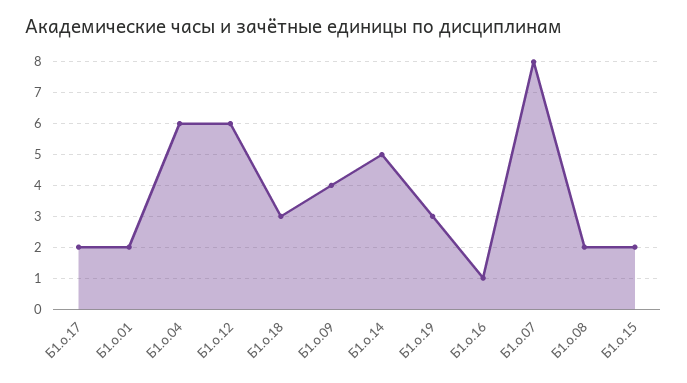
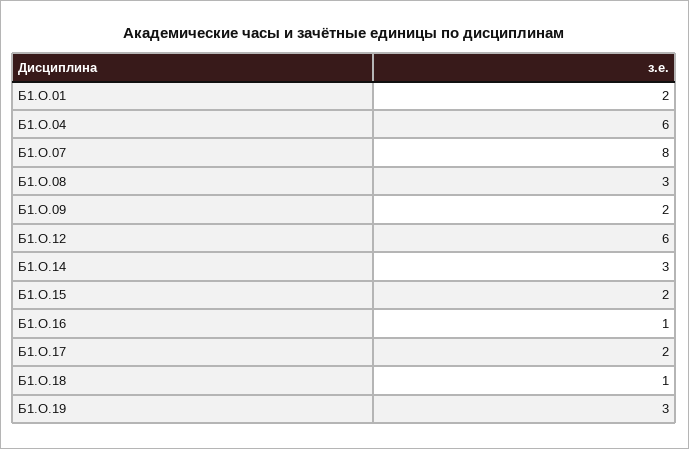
Б1.о.18: 3 -> 1
Б1.о.09: 4 -> 2
Б1.о.14: 5 -> 3
Б1.о.08: 2 -> 3

